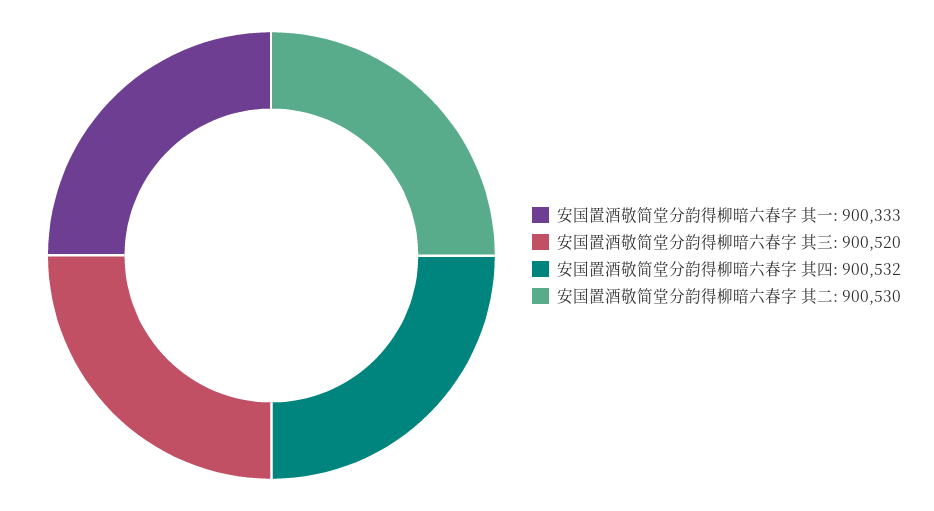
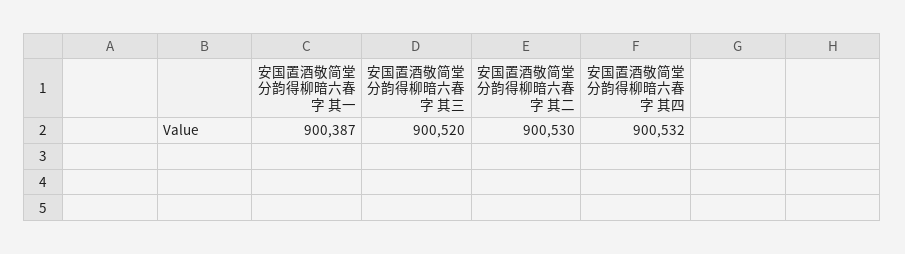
安国置酒敬简堂分韵得柳暗六春字 其一: 900333 -> 900387

